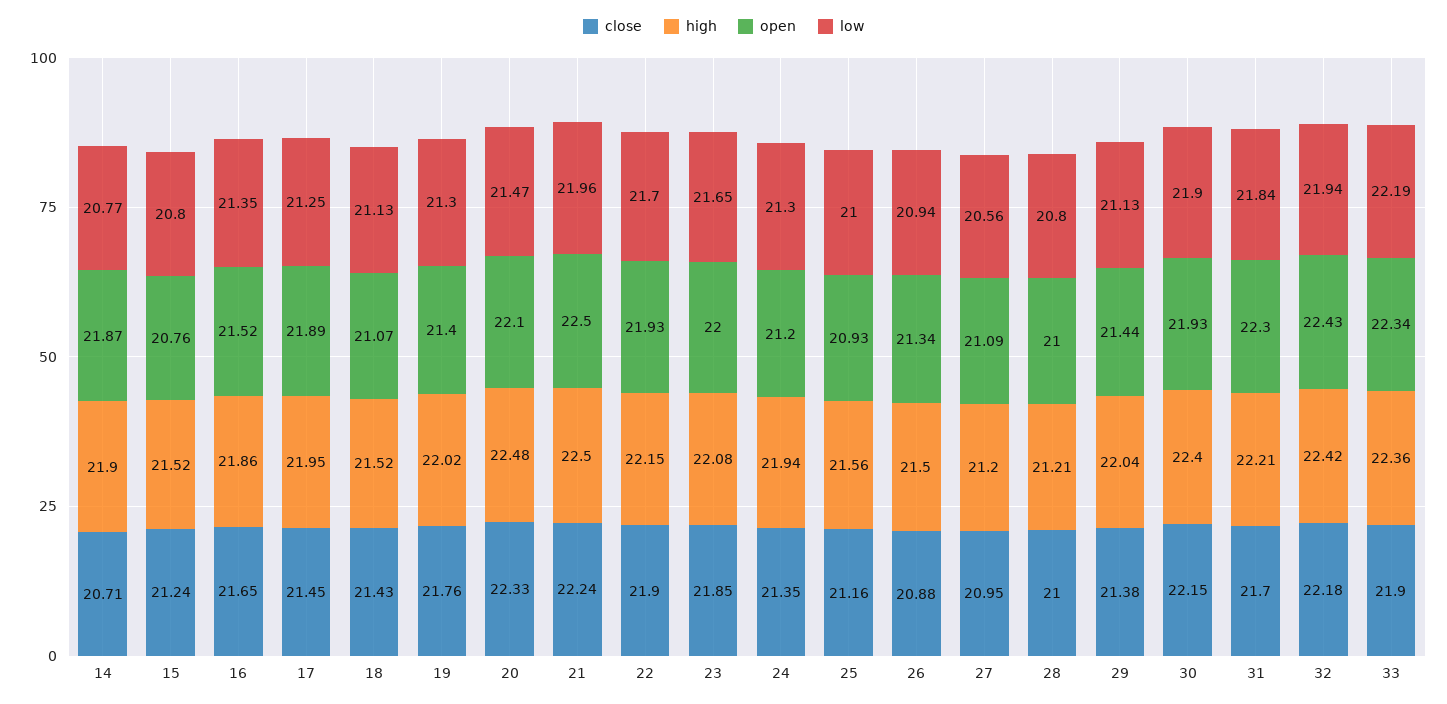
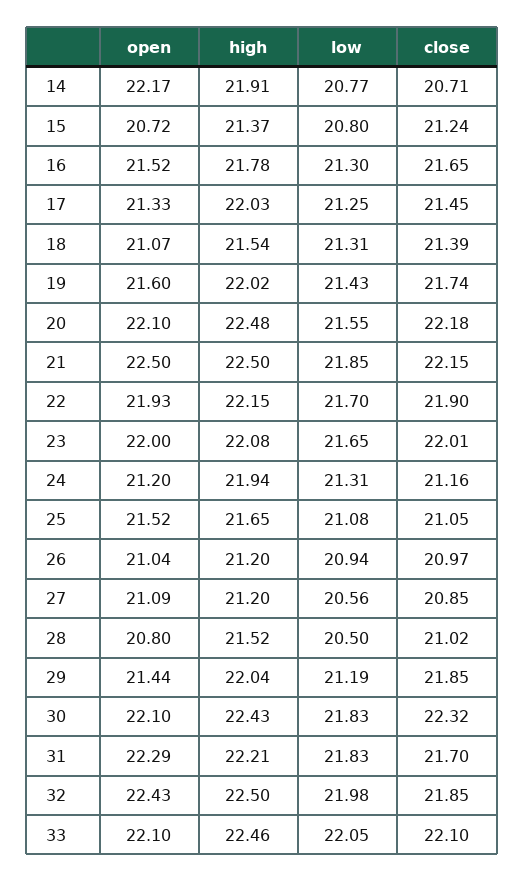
high, 14: 21.9 -> 21.91
open, 14: 21.87 -> 22.17
high, 15: 21.52 -> 21.37
open, 15: 20.76 -> 20.72
high, 16: 21.86 -> 21.78
low, 16: 21.35 -> 21.3
high, 17: 21.95 -> 22.03
open, 17: 21.89 -> 21.33
close, 18: 21.43 -> 21.39
high, 18: 21.52 -> 21.54
low, 18: 21.13 -> 21.31
close, 19: 21.76 -> 21.74
open, 19: 21.4 -> 21.6
low, 19: 21.3 -> 21.43
close, 20: 22.33 -> 22.18
low, 20: 21.47 -> 21.55
close, 21: 22.24 -> 22.15
low, 21: 21.96 -> 21.85
close, 23: 21.85 -> 22.01
close, 24: 21.35 -> 21.16
low, 24: 21.3 -> 21.31
close, 25: 21.16 -> 21.05
high, 25: 21.56 -> 21.65
open, 25: 20.93 -> 21.52
low, 25: 21 -> 21.08
close, 26: 20.88 -> 20.97
high, 26: 21.5 -> 21.2
open, 26: 21.34 -> 21.04
close, 27: 20.95 -> 20.85
close, 28: 21 -> 21.02
high, 28: 21.21 -> 21.52
open, 28: 21 -> 20.8
low, 28: 20.8 -> 20.5
close, 29: 21.38 -> 21.85
low, 29: 21.13 -> 21.19
close, 30: 22.15 -> 22.32
high, 30: 22.4 -> 22.43
open, 30: 21.93 -> 22.1
low, 30: 21.9 -> 21.83
open, 31: 22.3 -> 22.29
low, 31: 21.84 -> 21.83
close, 32: 22.18 -> 21.85
high, 32: 22.42 -> 22.5
low, 32: 21.94 -> 21.98
close, 33: 21.9 -> 22.1
high, 33: 22.36 -> 22.46
open, 33: 22.34 -> 22.1
low, 33: 22.19 -> 22.05

